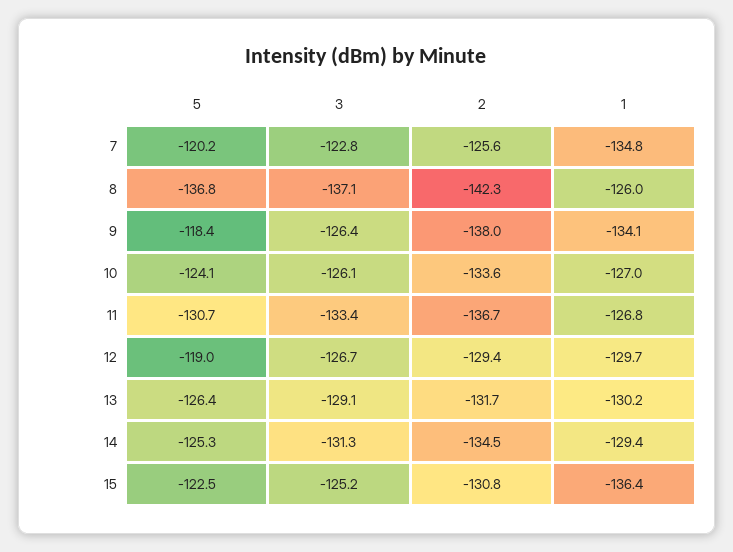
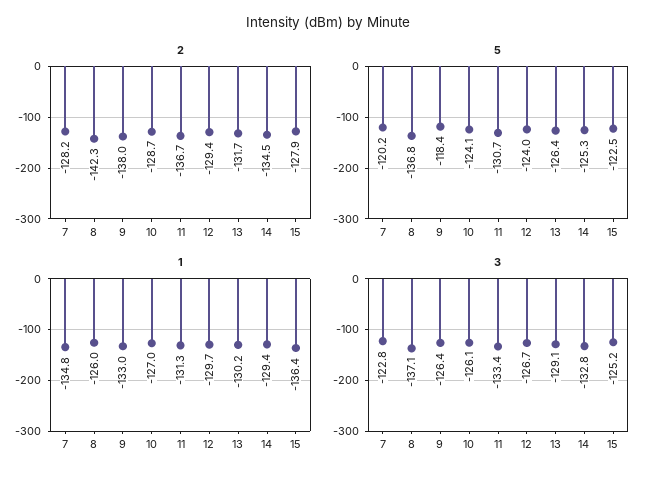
2, 7: -125.6 -> -128.2
1, 9: -134.1 -> -133
2, 10: -133.6 -> -128.7
1, 11: -126.8 -> -131.3
5, 12: -119 -> -124
3, 14: -131.3 -> -132.8
2, 15: -130.8 -> -127.9

